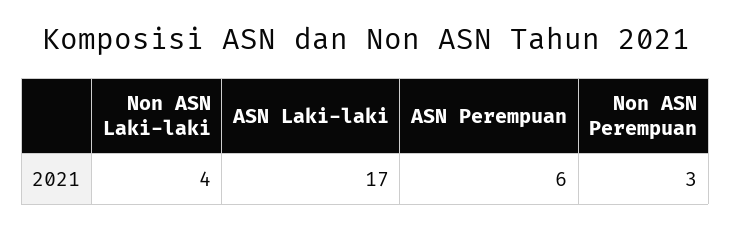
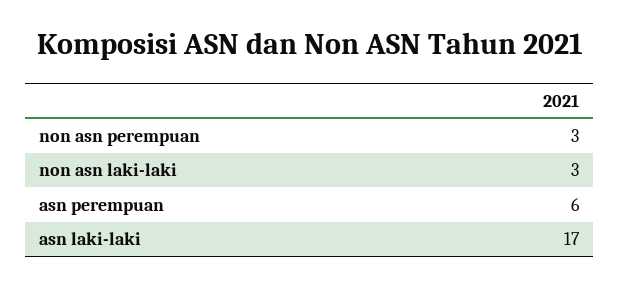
Non ASN Laki-laki: 4 -> 3

